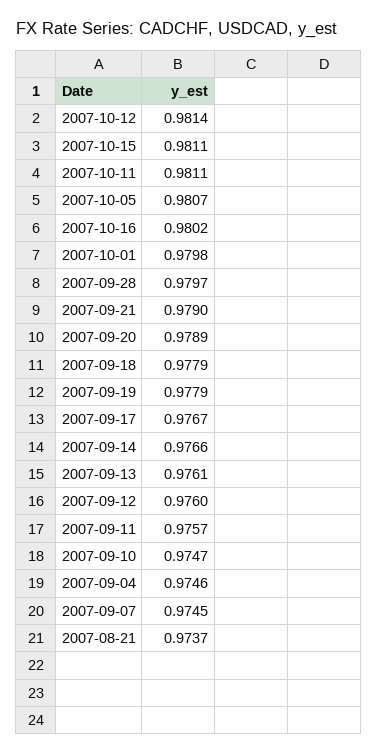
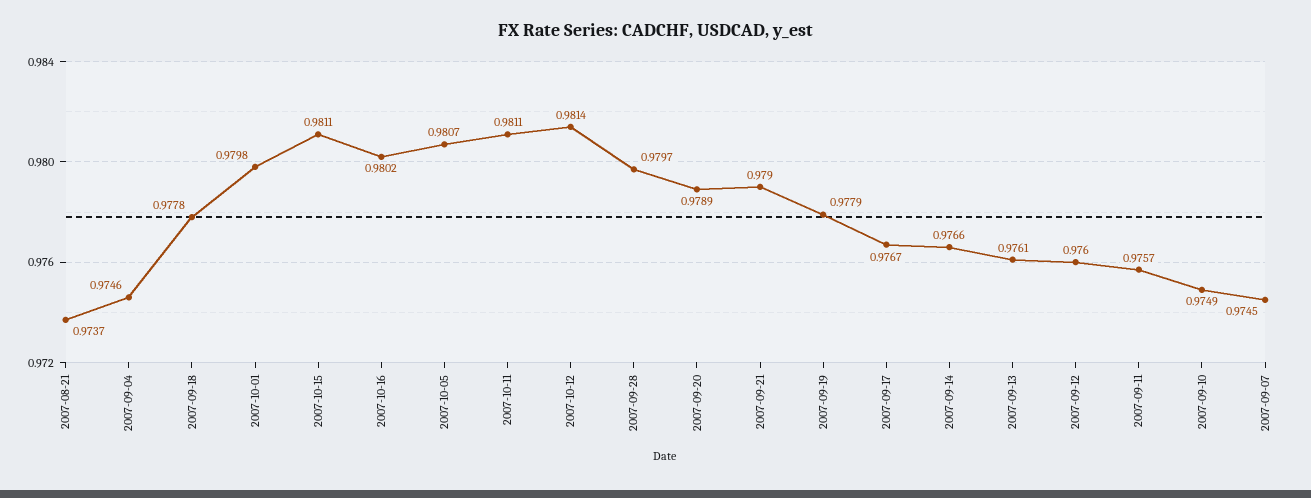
2007-09-18: 0.9779 -> 0.9778
2007-09-10: 0.9747 -> 0.9749

